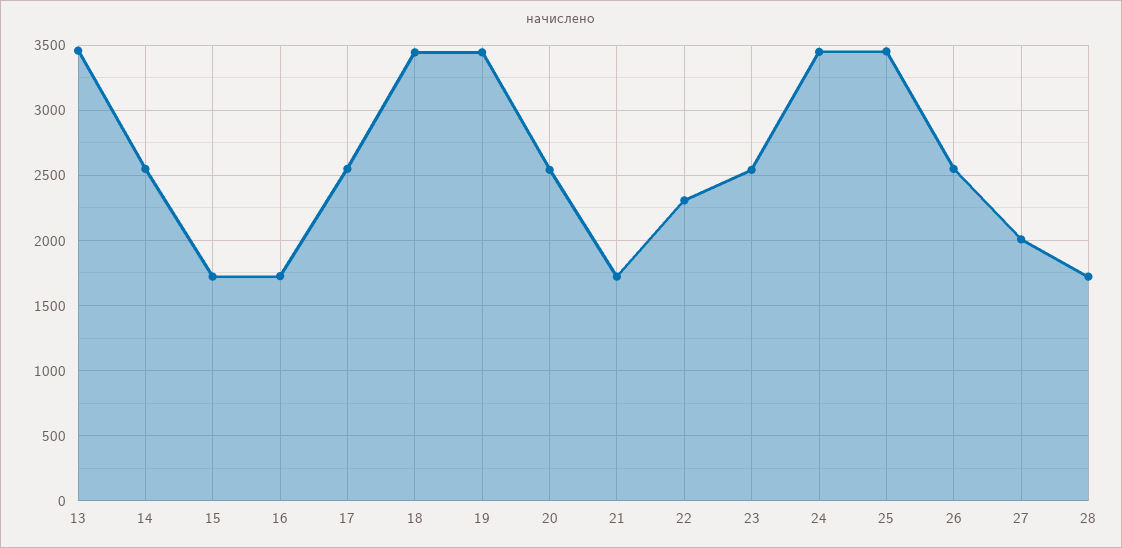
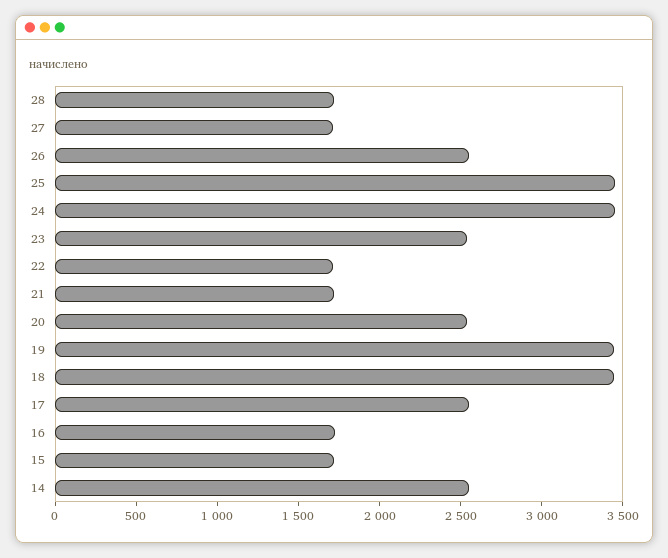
13: 3450 -> none
22: 2300 -> 1700
27: 2000 -> 1700

